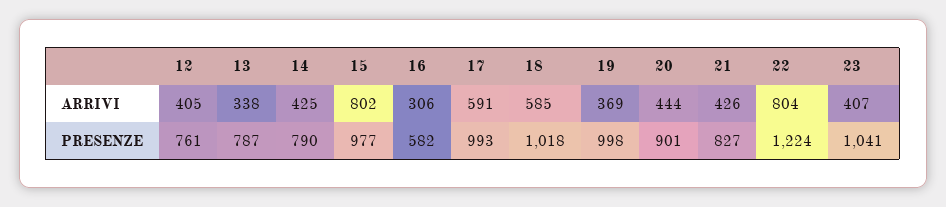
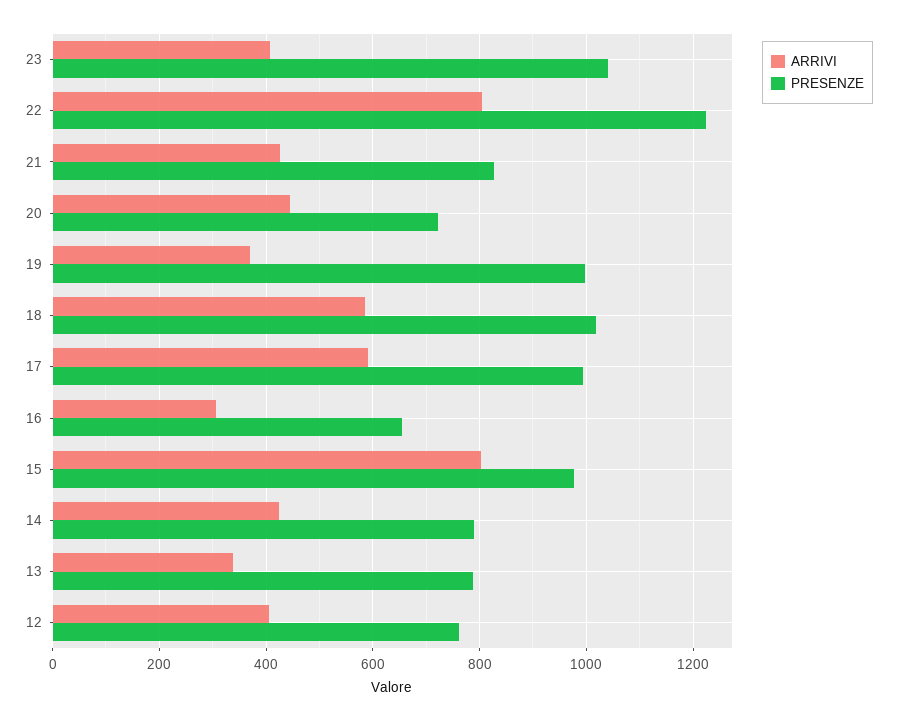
PRESENZE, 16: 582 -> 660
PRESENZE, 20: 901 -> 720

